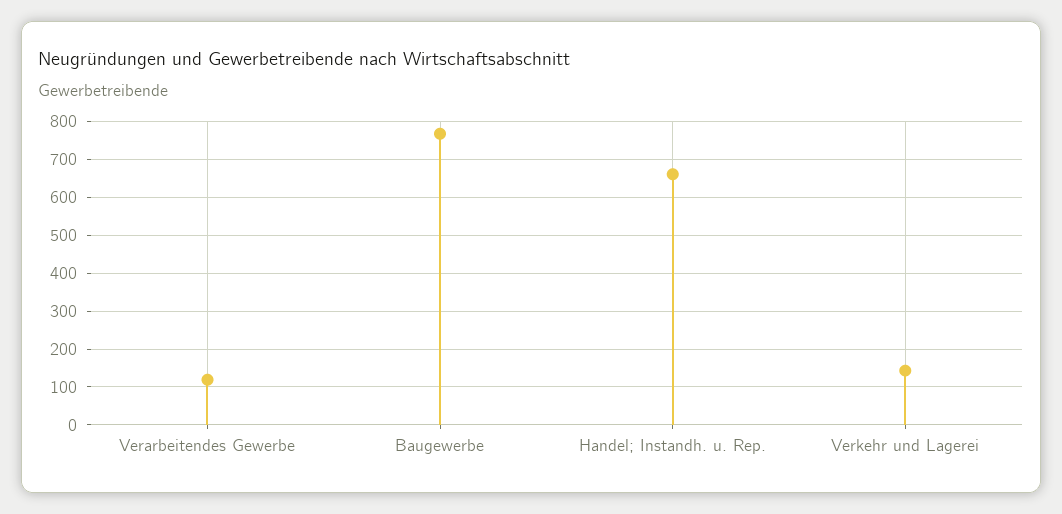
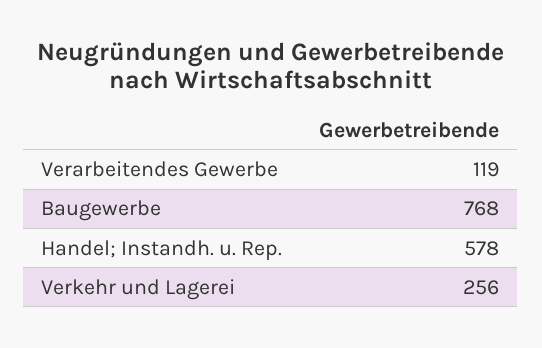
Handel; Instandh. u. Rep.: 660 -> 578
Verkehr und Lagerei: 140 -> 256

